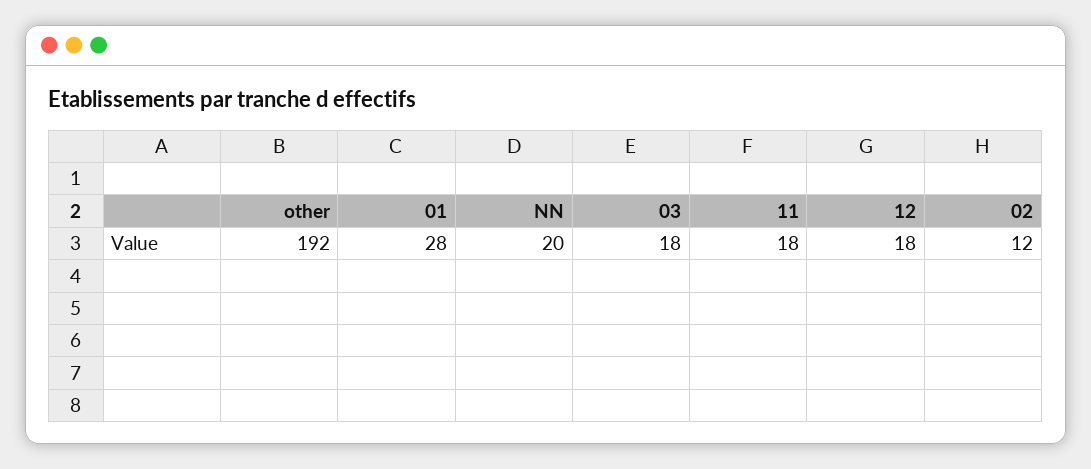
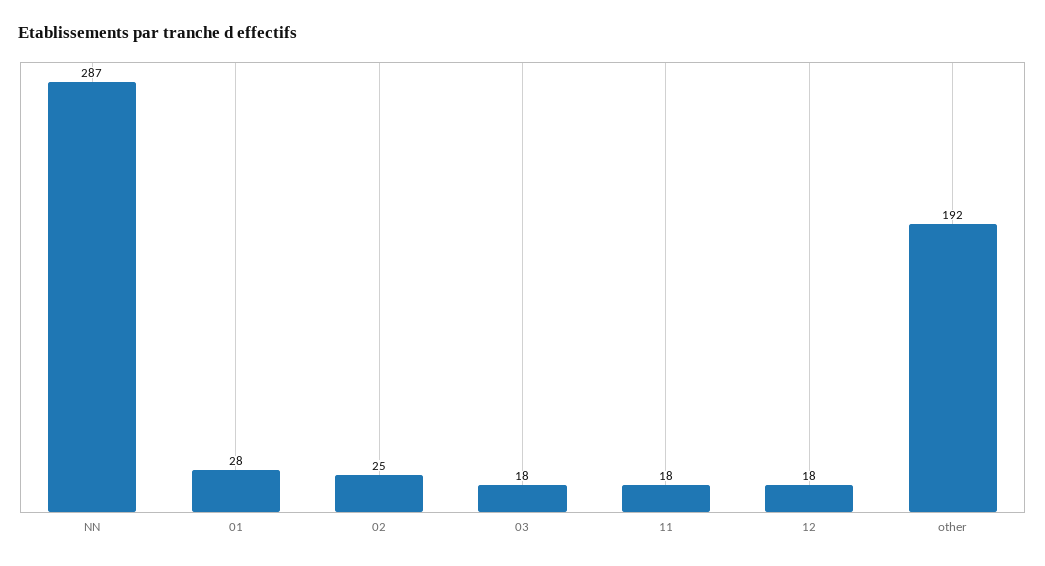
NN: 20 -> 287
02: 12 -> 25

